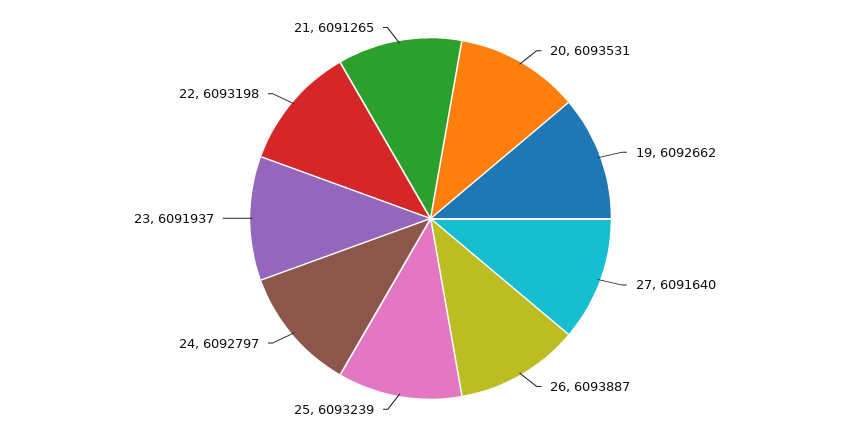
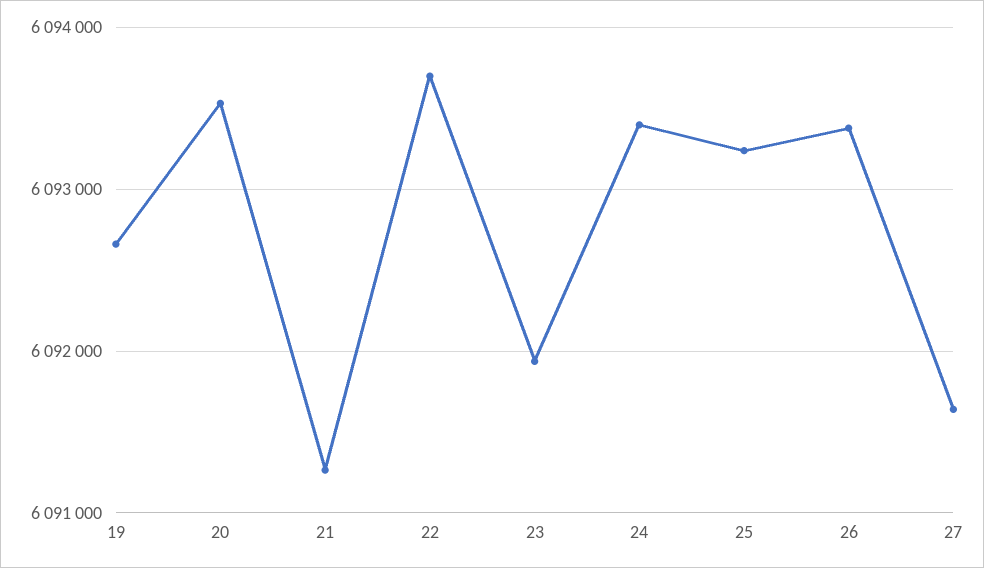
26: 6093887 -> 6093400
24: 6092797 -> 6093400
22: 6093198 -> 6093700

